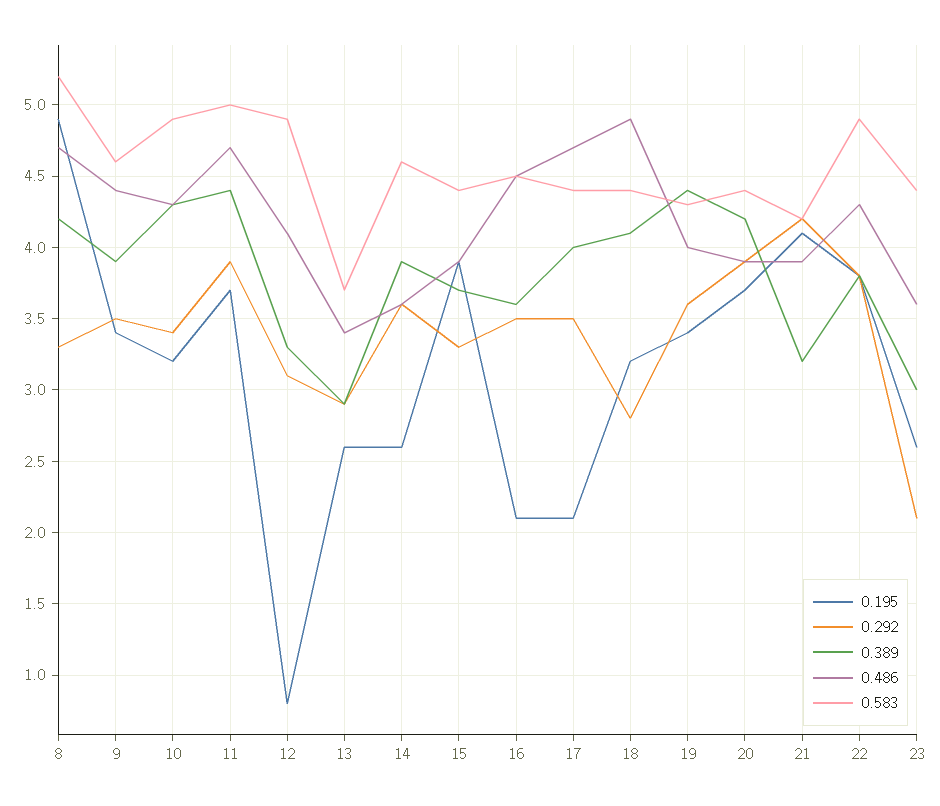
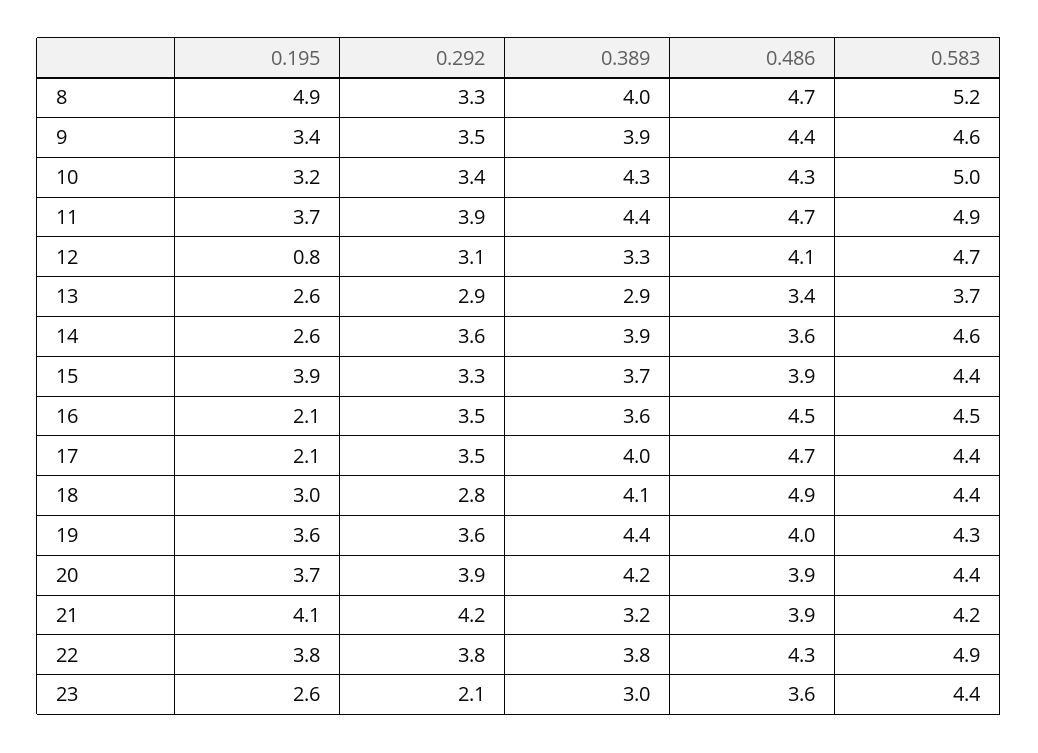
0.389, 8: 4.2 -> 4
0.583, 10: 4.9 -> 5
0.583, 11: 5 -> 4.9
0.583, 12: 4.9 -> 4.7
0.195, 18: 3.2 -> 3
0.195, 19: 3.4 -> 3.6

